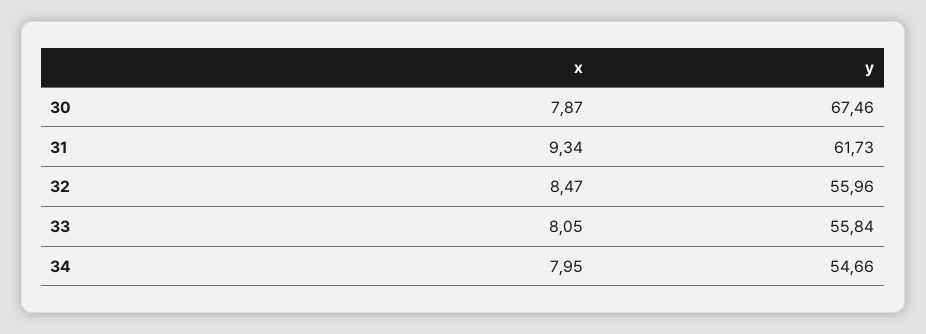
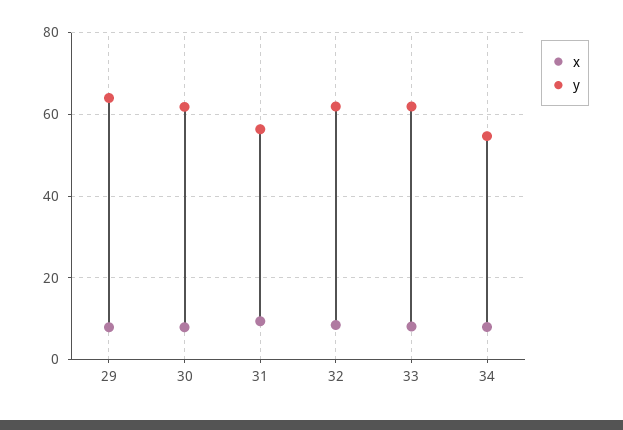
y, 30: 67.46 -> 62
y, 31: 61.73 -> 56
y, 32: 55.96 -> 62
y, 33: 55.84 -> 62
x, 29: none -> 8
y, 29: none -> 64

